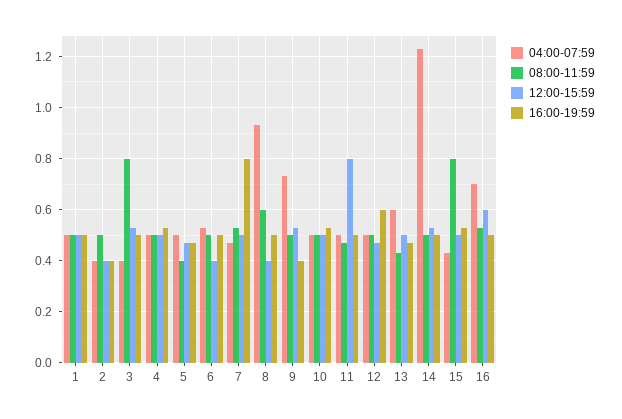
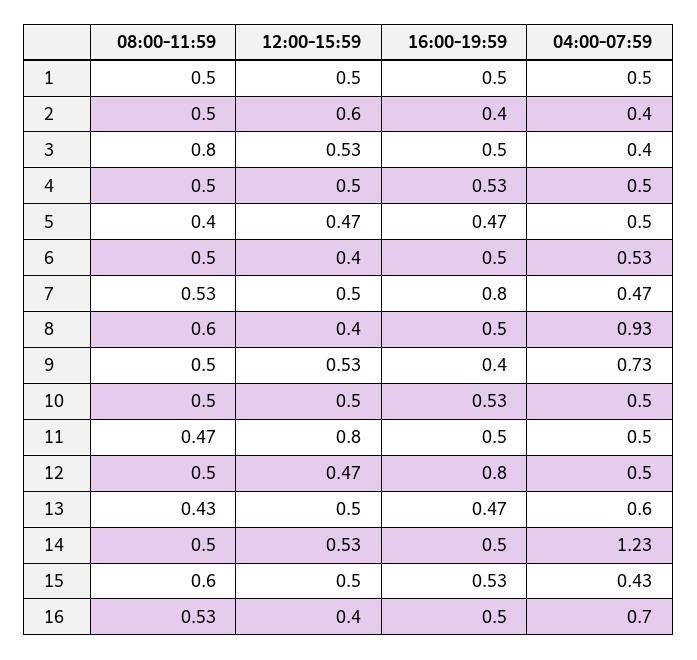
12:00-15:59, 2: 0.4 -> 0.6
16:00-19:59, 12: 0.6 -> 0.8
08:00-11:59, 15: 0.8 -> 0.6
12:00-15:59, 16: 0.6 -> 0.4

